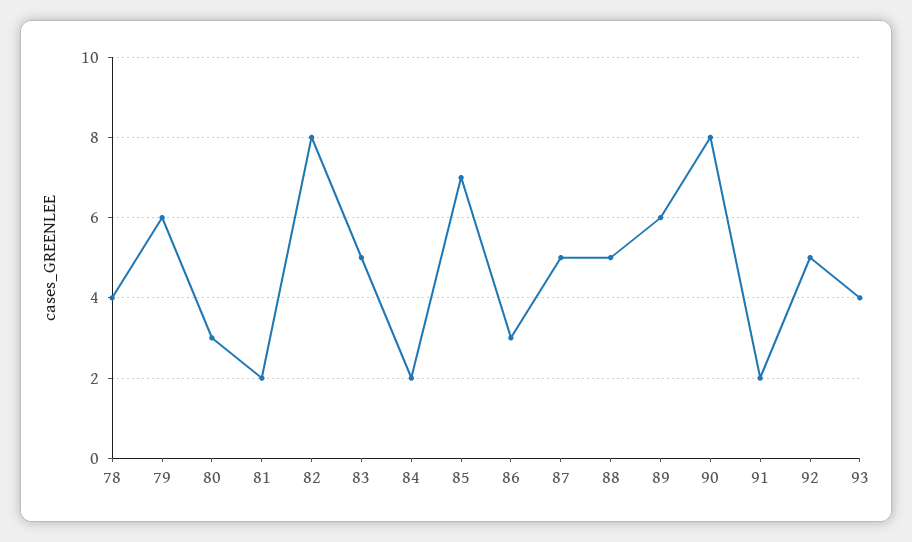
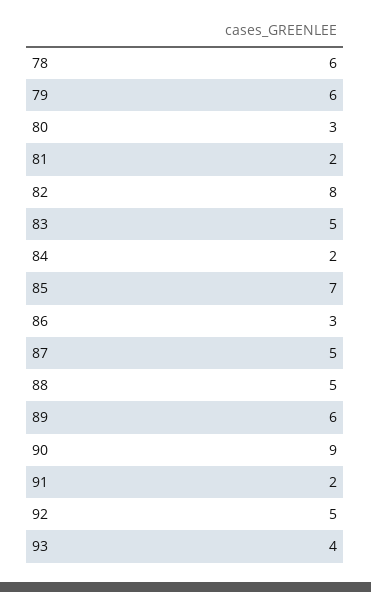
78: 4 -> 6
90: 8 -> 9

